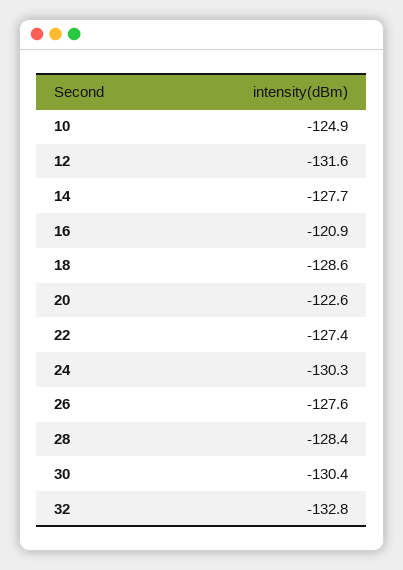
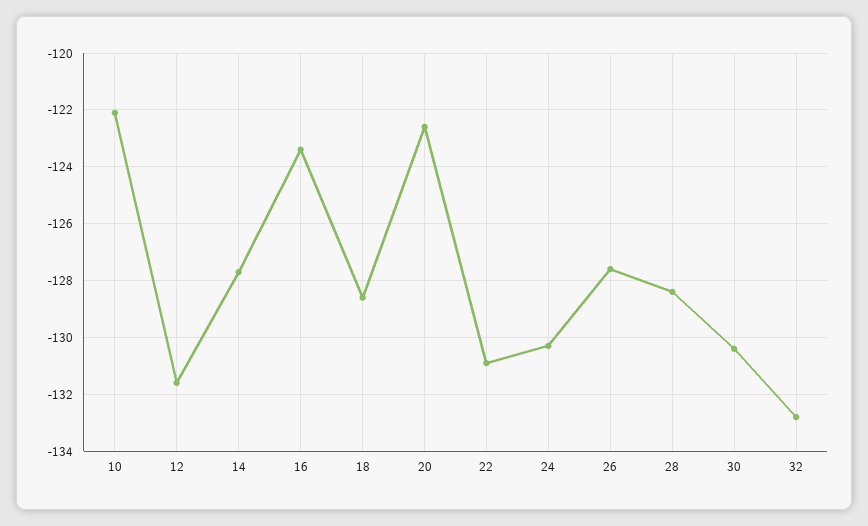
10: -124.9 -> -122
16: -120.9 -> -123.5
22: -127.4 -> -131

